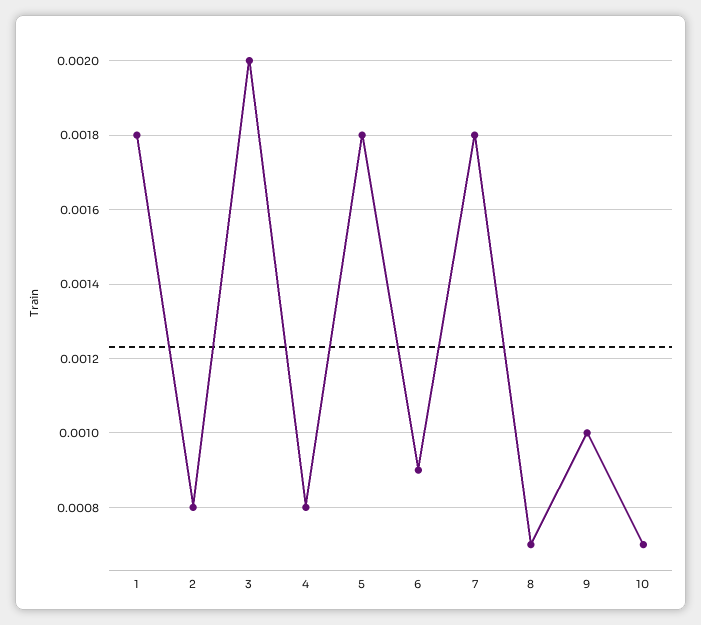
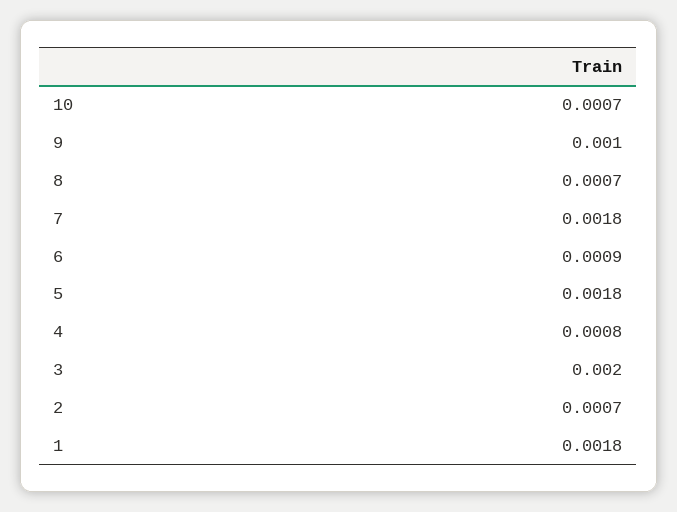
2: 0.0008 -> 0.0007

